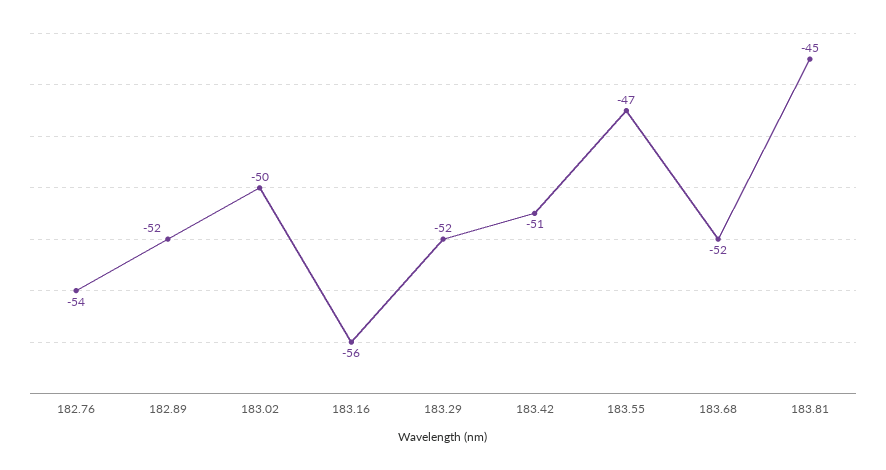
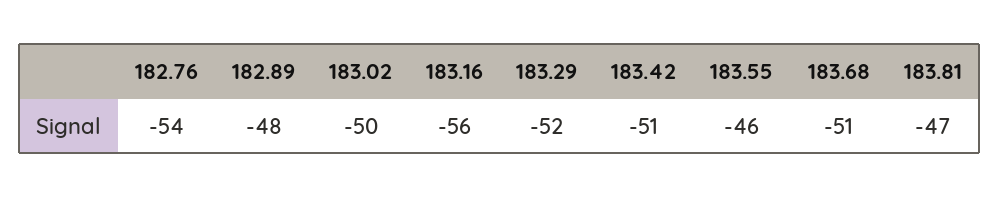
182.89: -52 -> -48
183.55: -47 -> -46
183.68: -52 -> -51
183.81: -45 -> -47

